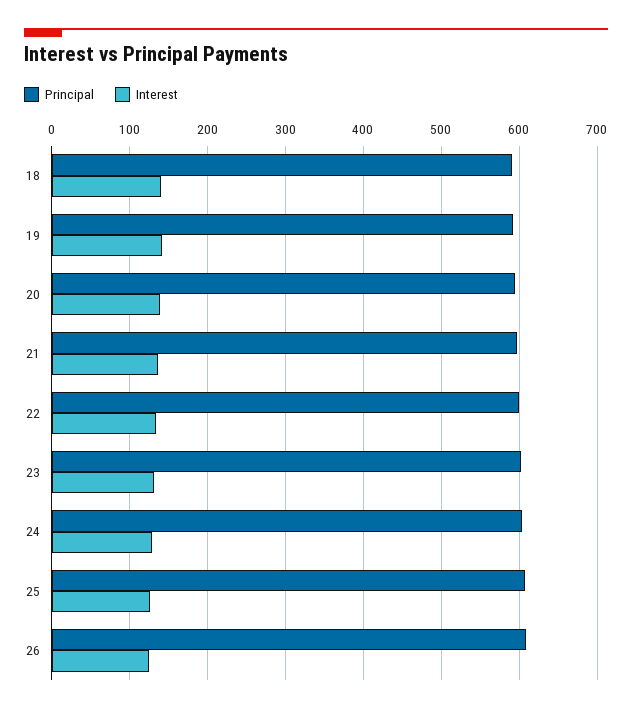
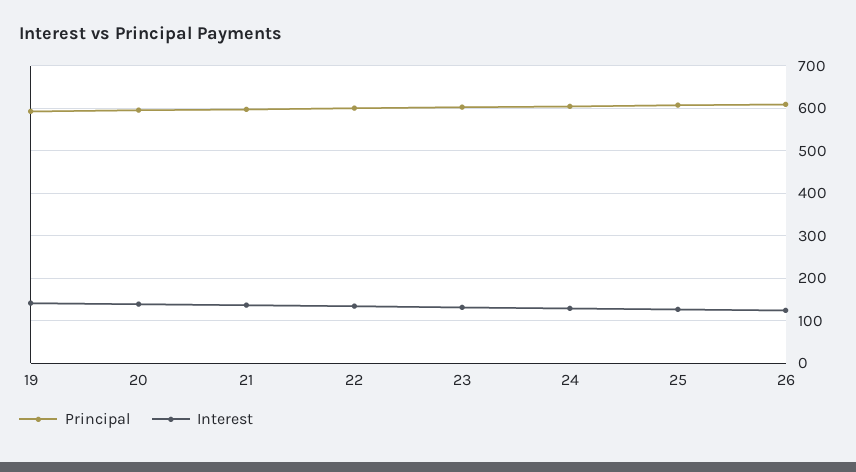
Principal, 18: 590 -> none
Interest, 18: 140 -> none

